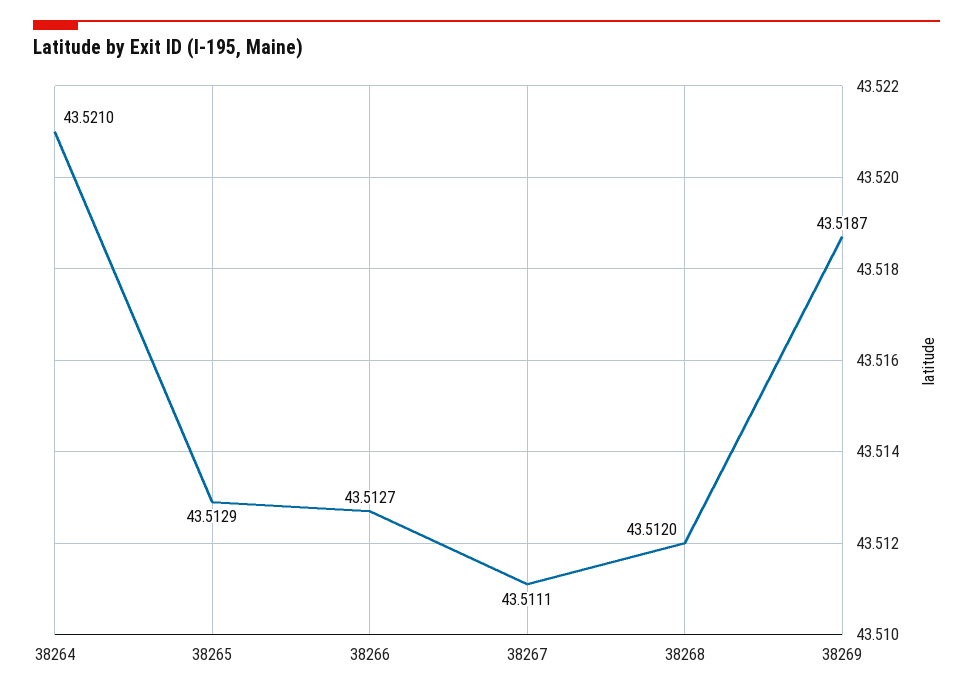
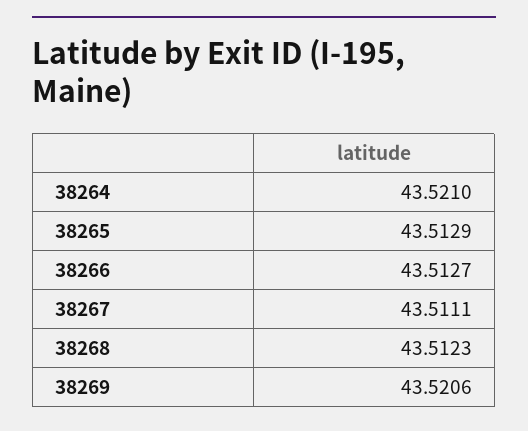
38268: 43.512 -> 43.5123
38269: 43.5187 -> 43.5206

